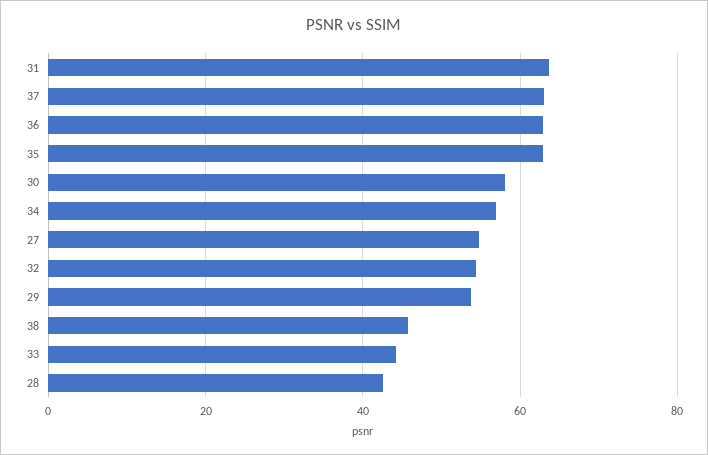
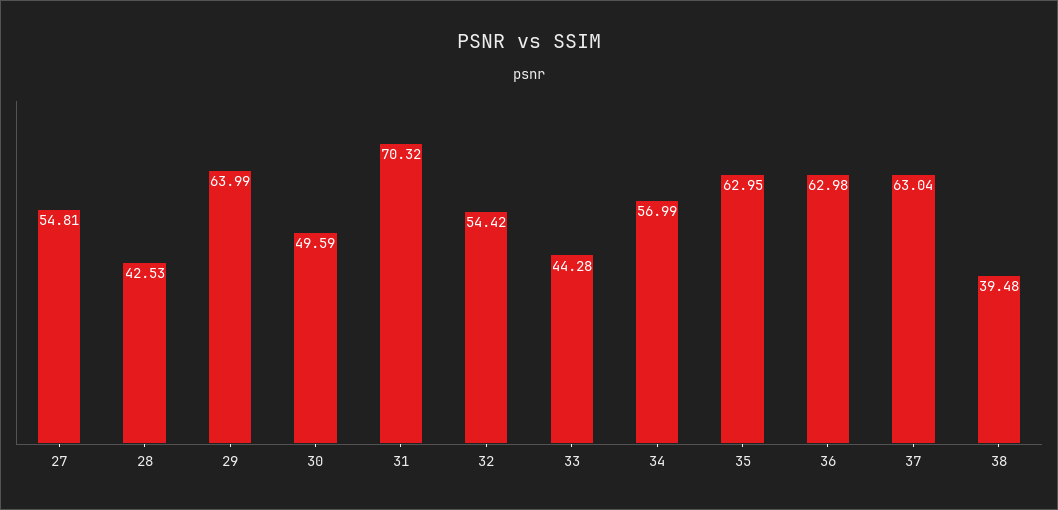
31: 64 -> 70.32
30: 58 -> 49.59
29: 54 -> 63.99
38: 46 -> 39.48

